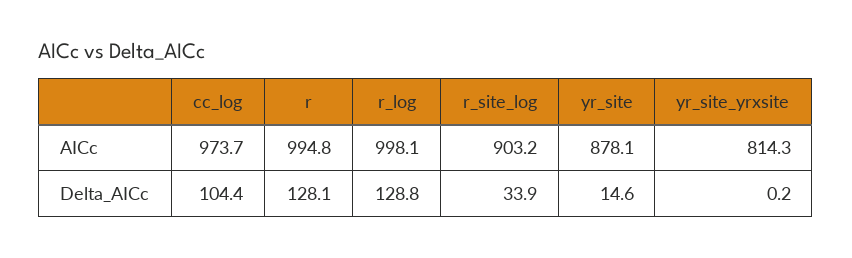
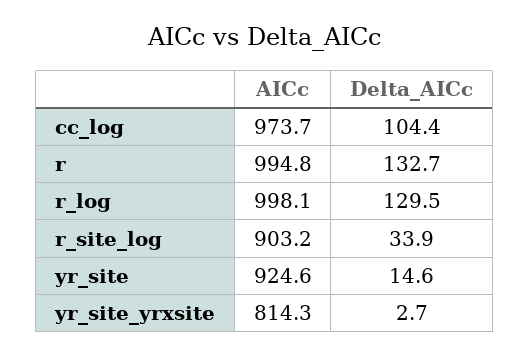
yr_site, AICc: 878.1 -> 924.6
r, Delta_AICc: 128.1 -> 132.7
r_log, Delta_AICc: 128.8 -> 129.5
yr_site_yrxsite, Delta_AICc: 0.2 -> 2.7

